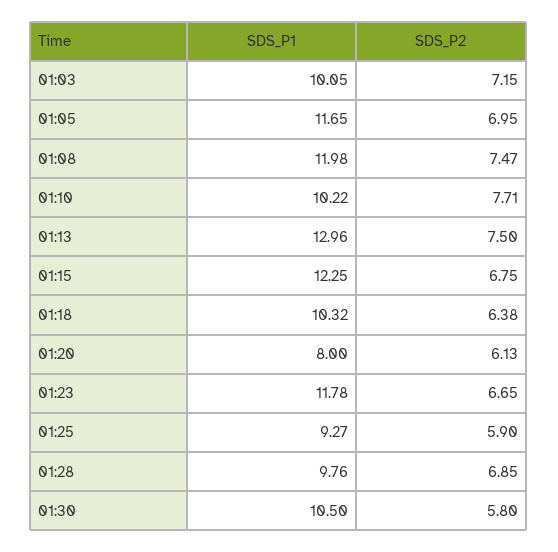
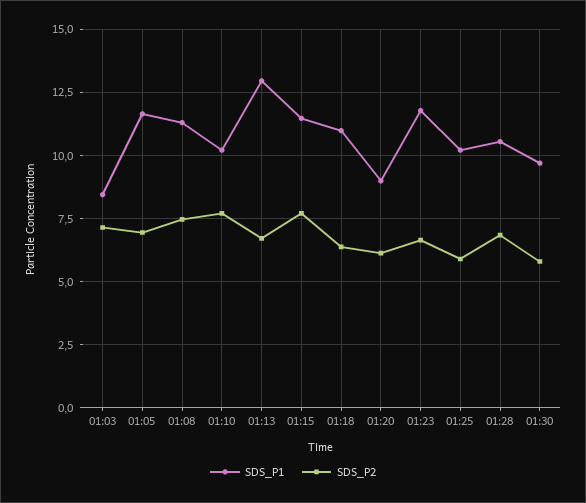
SDS_P1, 01:03: 10.05 -> 8.5
SDS_P1, 01:08: 11.98 -> 11.25
SDS_P2, 01:13: 7.5 -> 6.75
SDS_P1, 01:15: 12.25 -> 11.5
SDS_P2, 01:15: 6.75 -> 7.75
SDS_P1, 01:18: 10.32 -> 11
SDS_P1, 01:20: 8 -> 9
SDS_P1, 01:25: 9.27 -> 10.25
SDS_P1, 01:28: 9.76 -> 10.5
SDS_P1, 01:30: 10.5 -> 9.75

